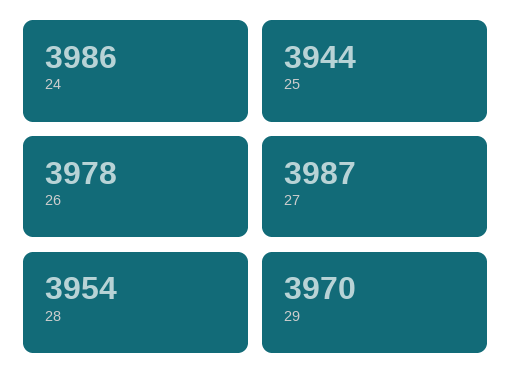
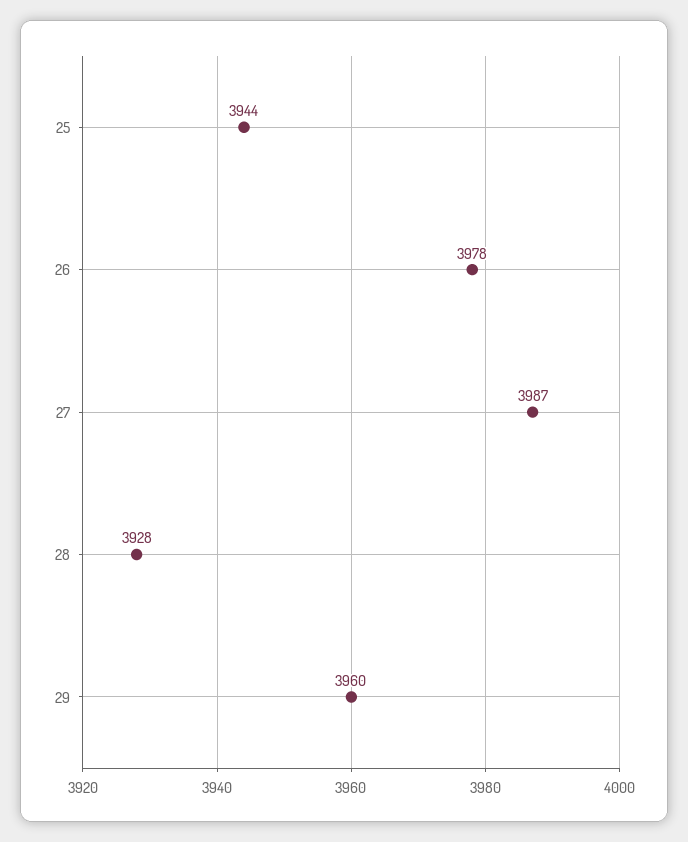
24: 3986 -> none
28: 3954 -> 3928
29: 3970 -> 3960

